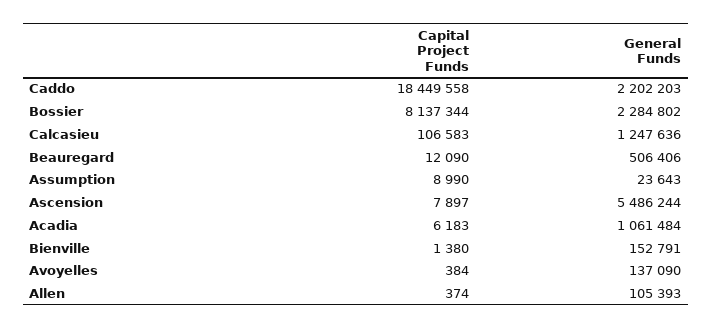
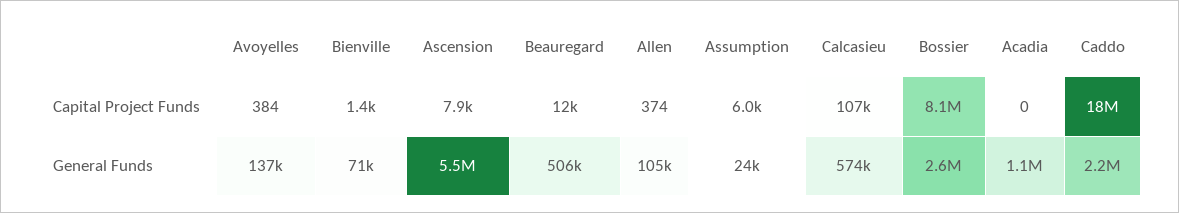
General Funds, Bossier: 2284802 -> 2600000
General Funds, Calcasieu: 1247636 -> 574000
Capital Project Funds, Assumption: 8990 -> 6000
Capital Project Funds, Acadia: 6183 -> 0
General Funds, Bienville: 152791 -> 71000

